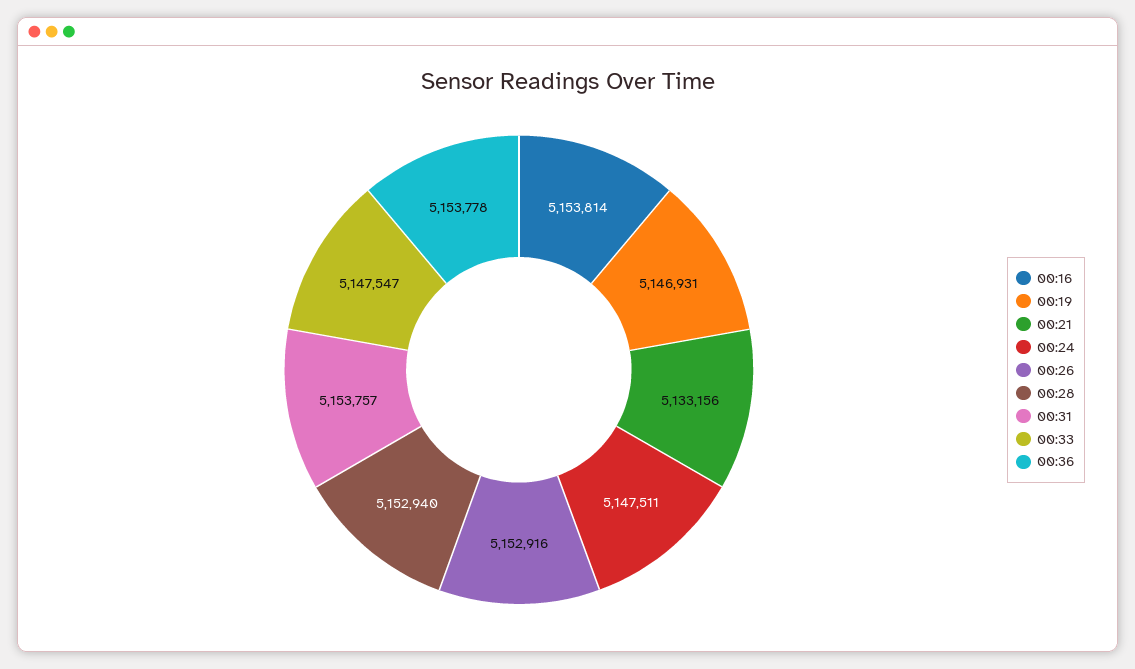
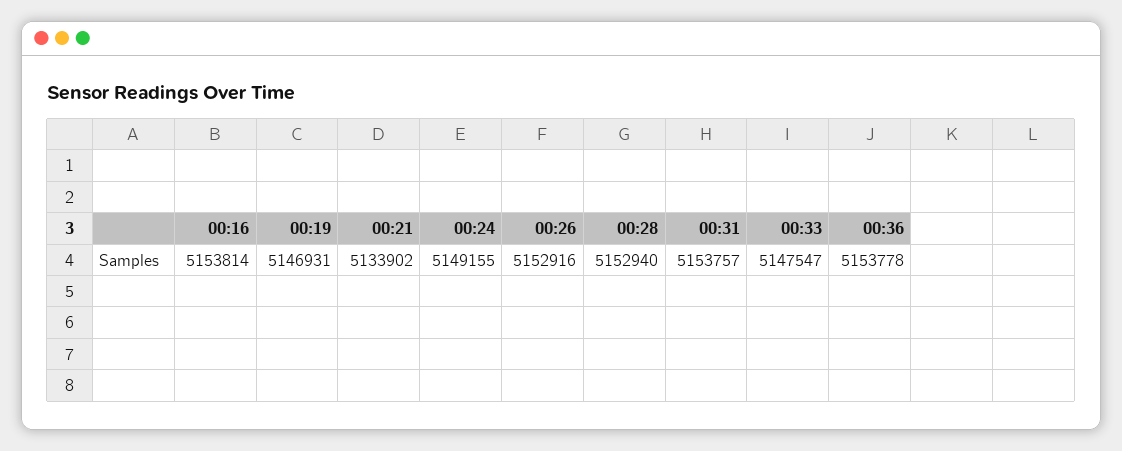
00:21: 5133156 -> 5133902
00:24: 5147511 -> 5149155

